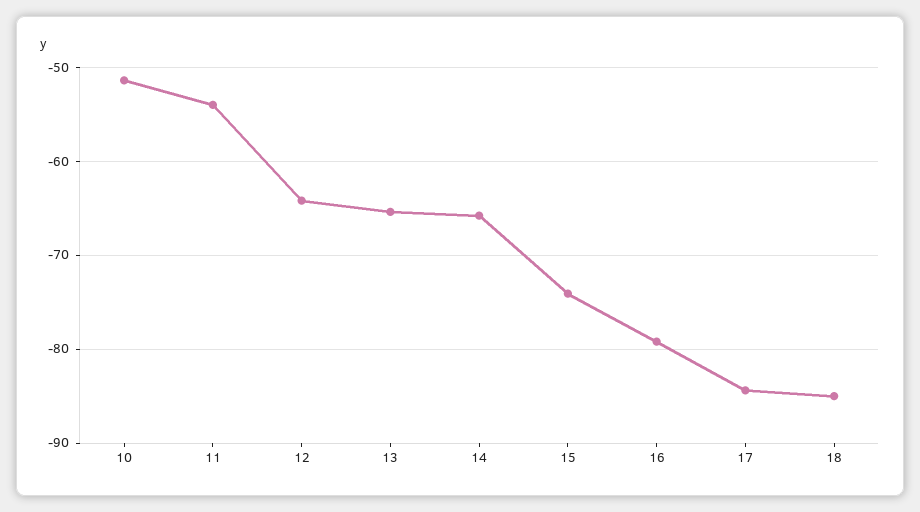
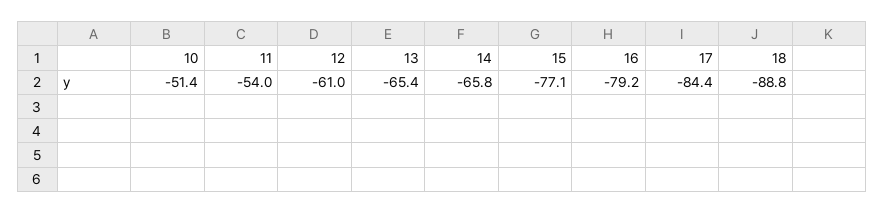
12: -64 -> -61
15: -74 -> -77.1
18: -85 -> -88.8

